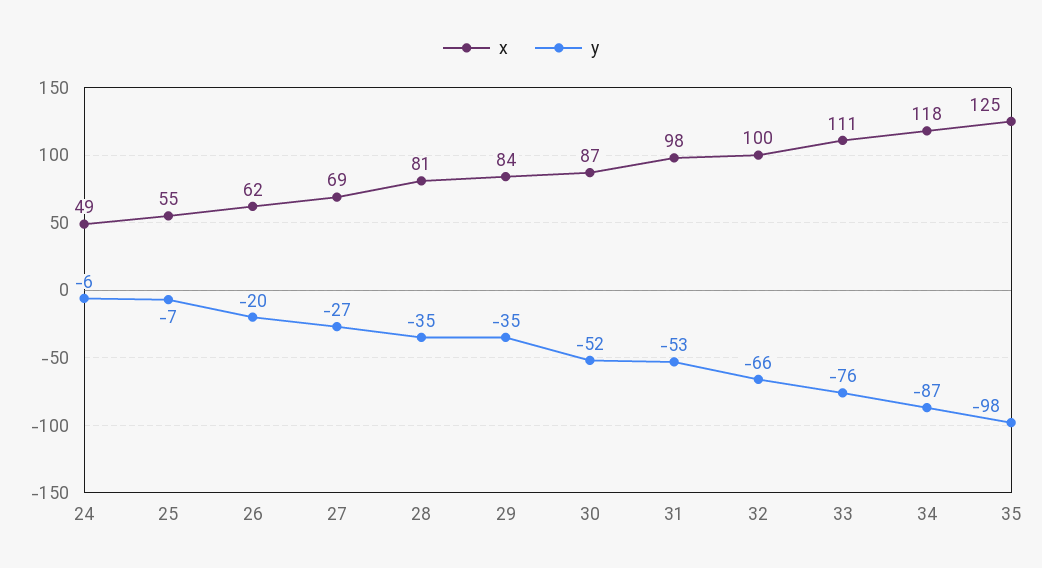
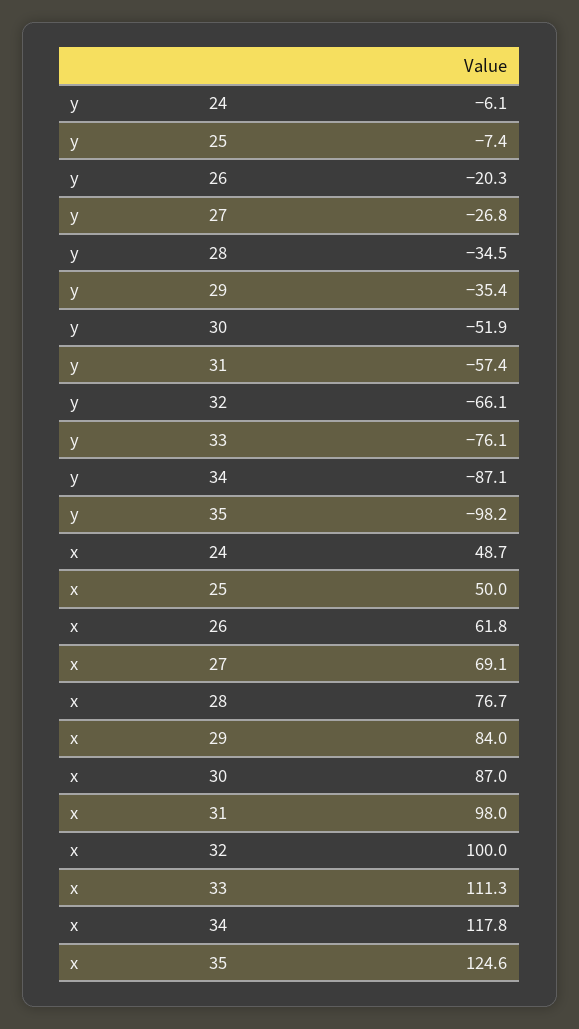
x, 25: 55 -> 50
x, 28: 81 -> 76.7
y, 31: -53 -> -57.4

